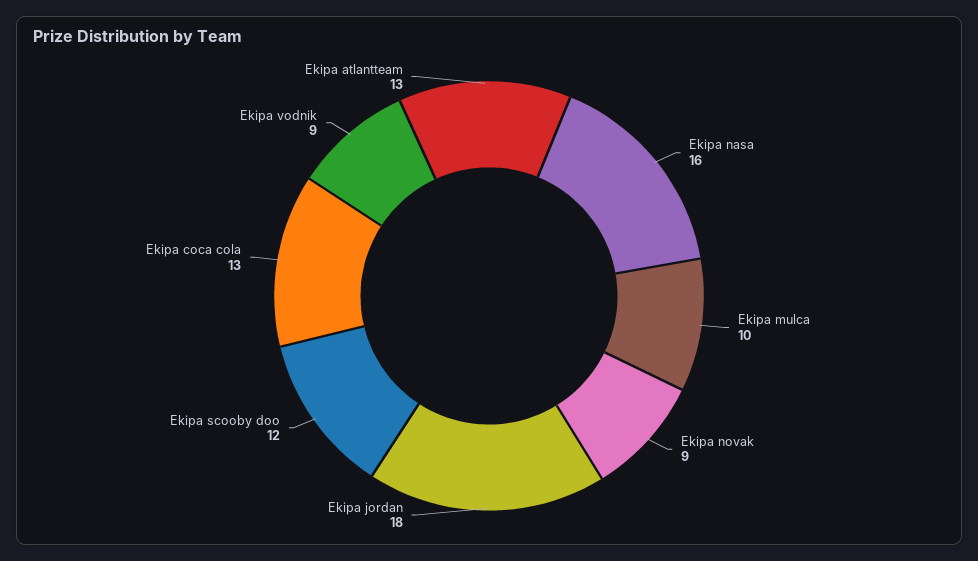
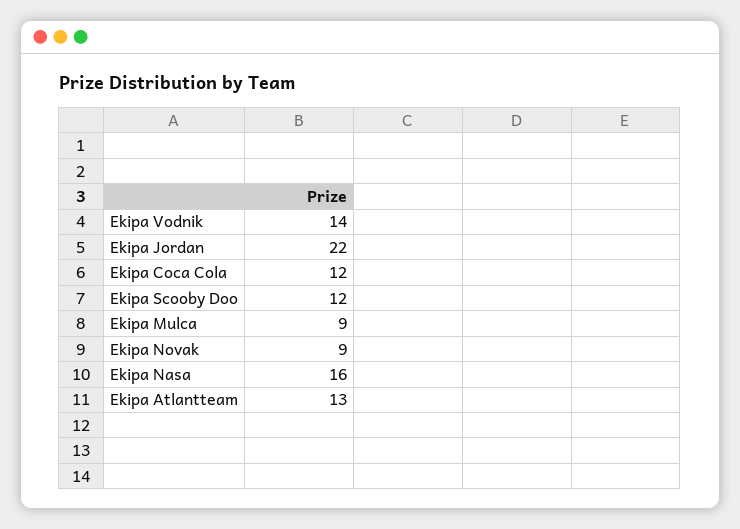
Ekipa mulca: 10 -> 9
Ekipa jordan: 18 -> 22
Ekipa coca cola: 13 -> 12
Ekipa vodnik: 9 -> 14

